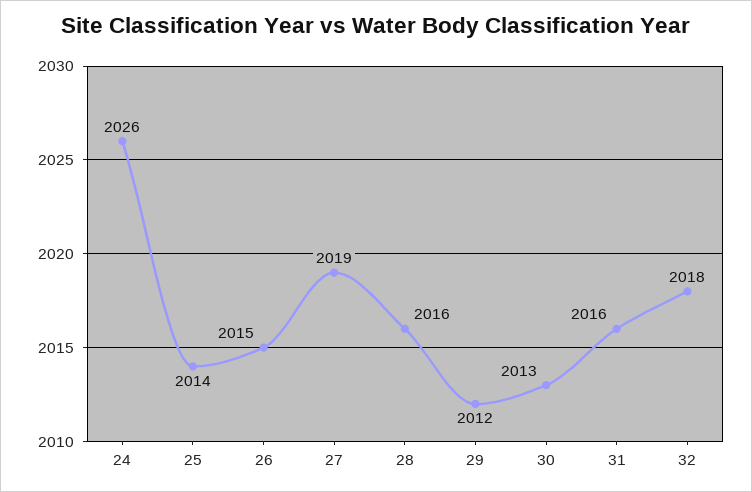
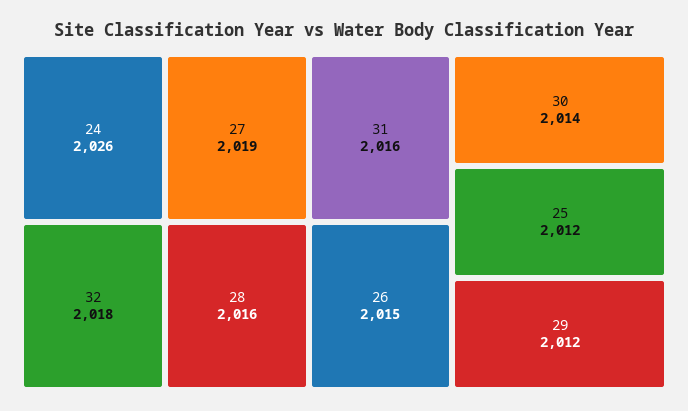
25: 2014 -> 2012
30: 2013 -> 2014

